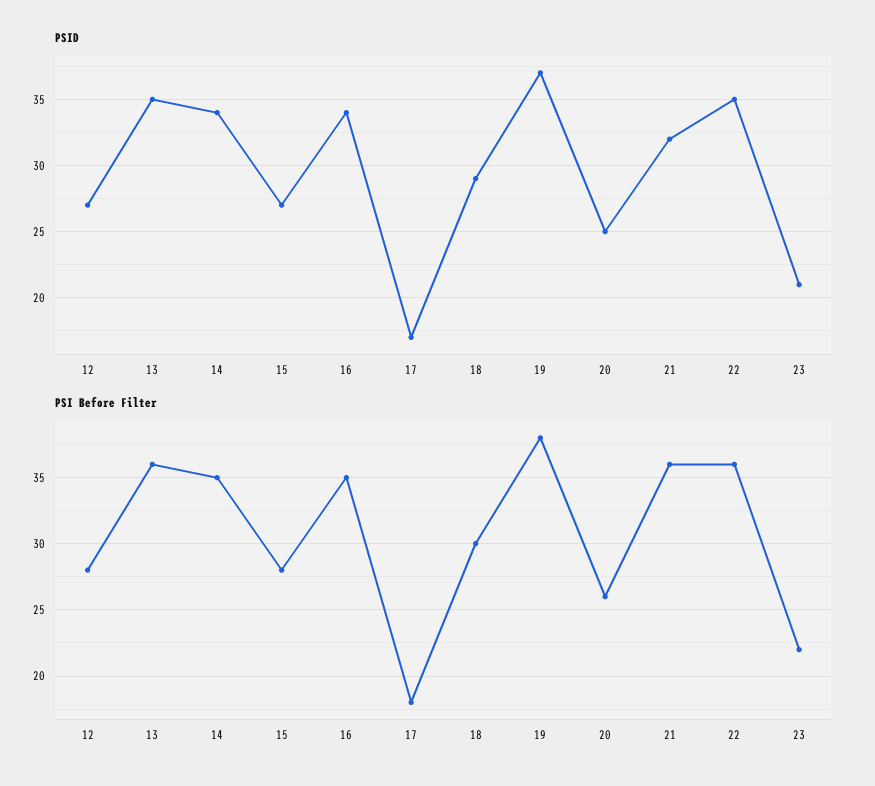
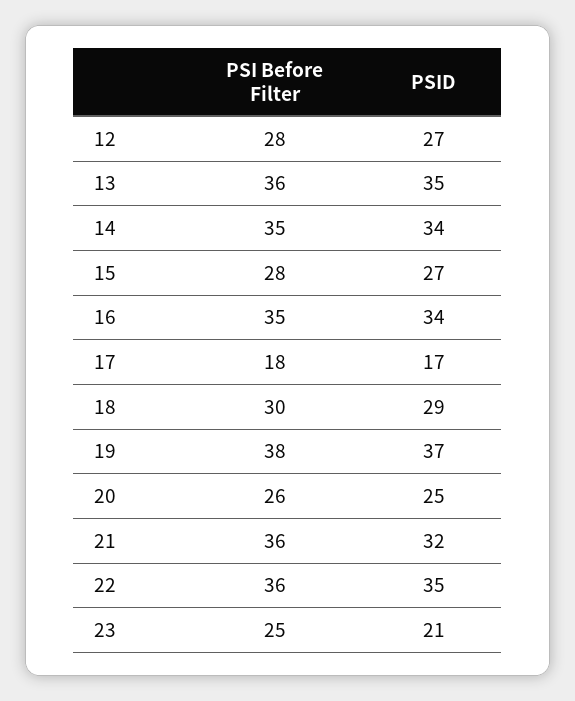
PSI Before Filter, 23: 22 -> 25

